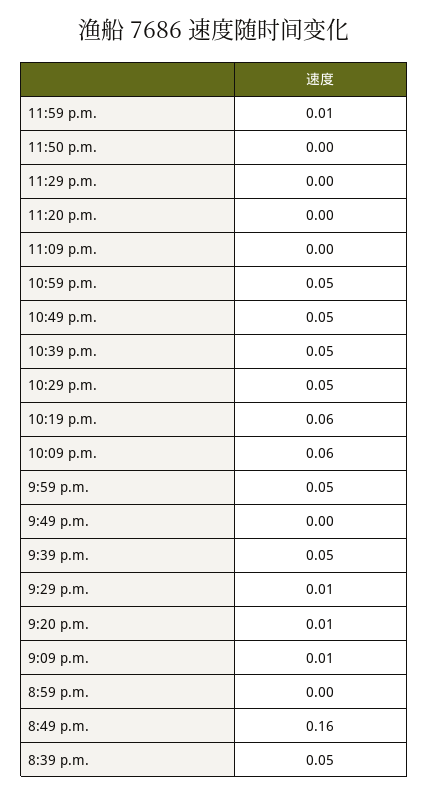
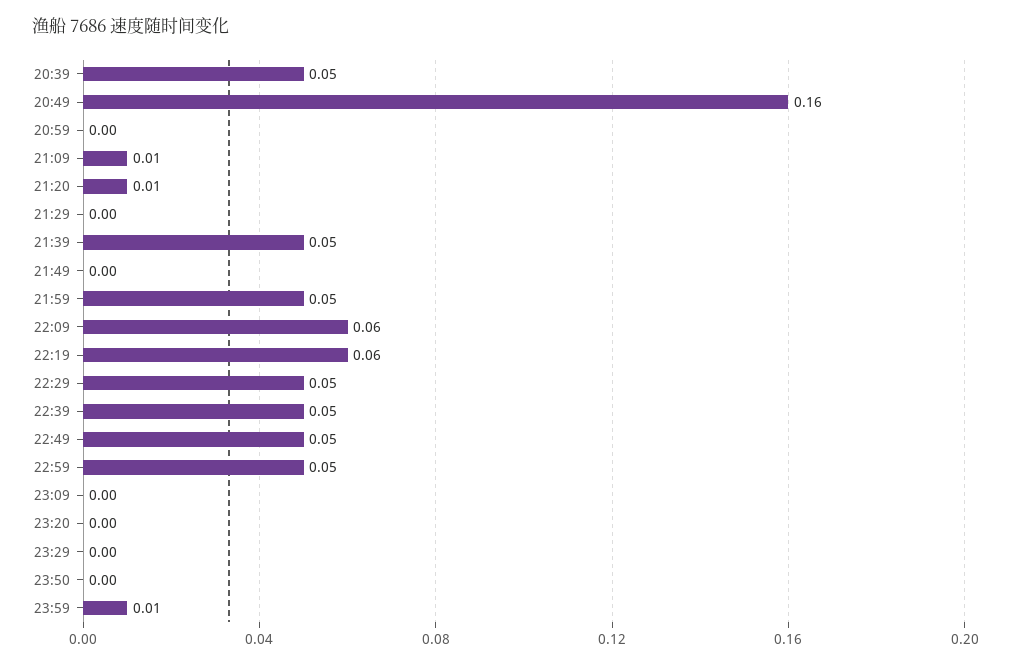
9:29 p.m.: 0.01 -> 0

